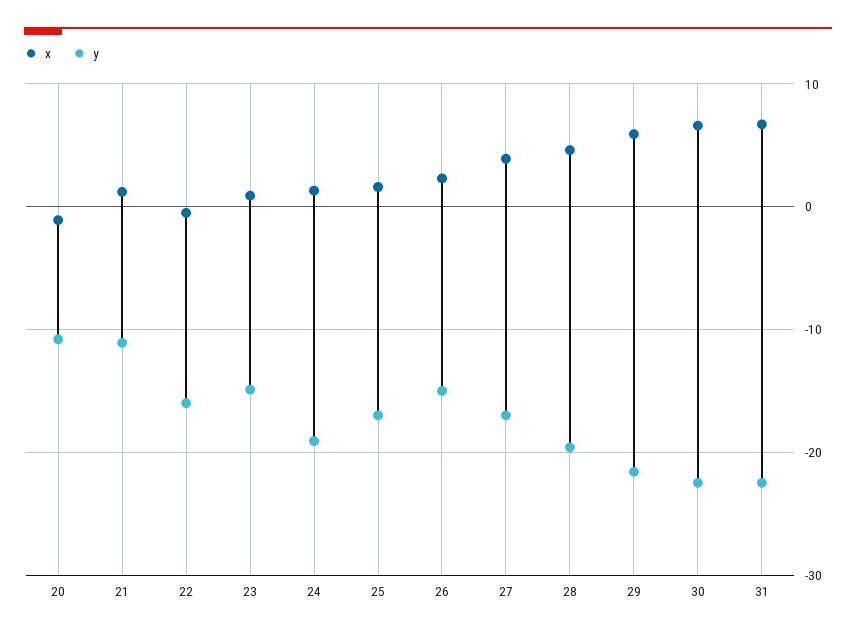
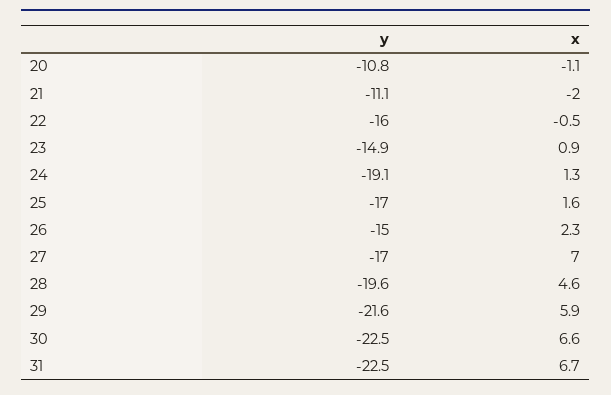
x, 21: 1 -> -2
x, 27: 4 -> 7

